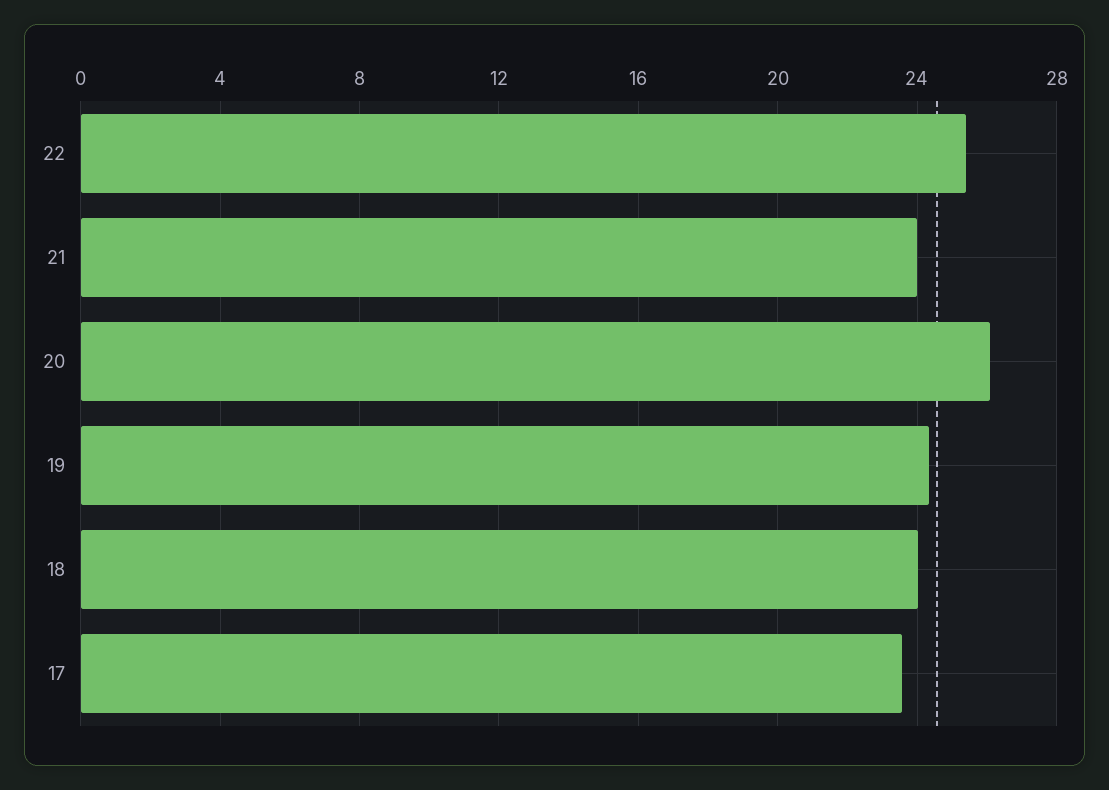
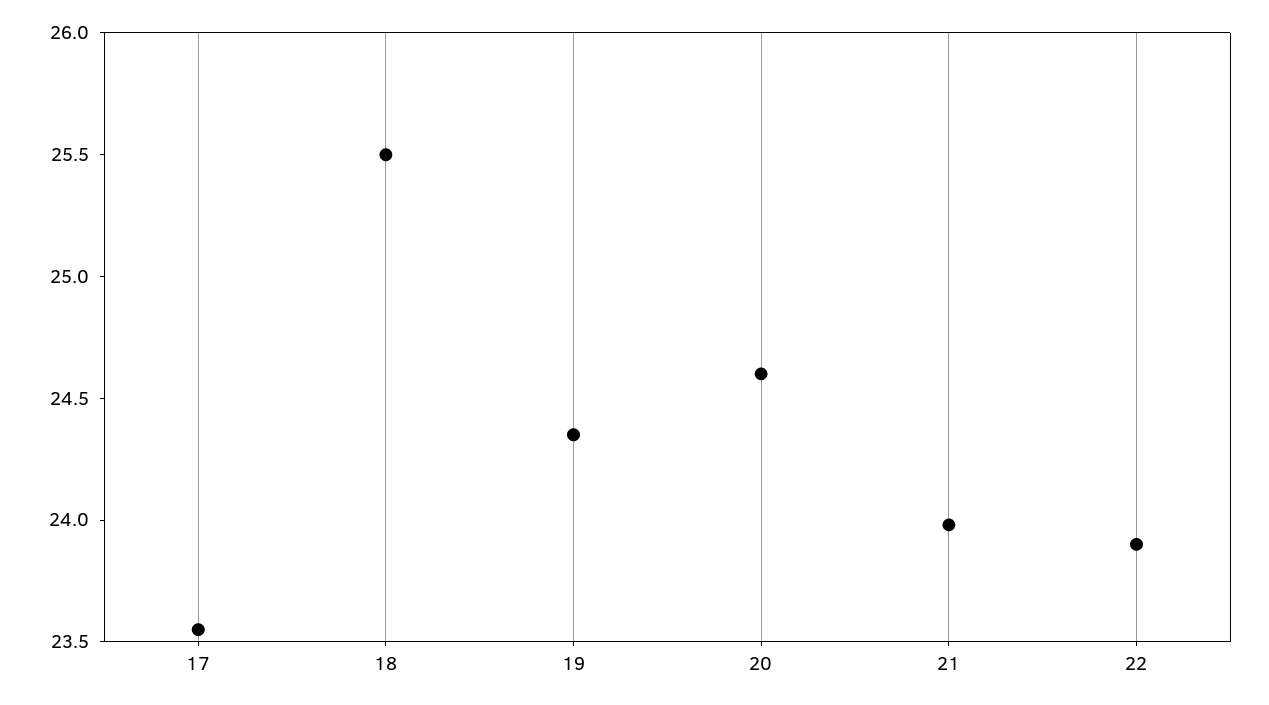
22: 25.5 -> 23.9
20: 26 -> 24.6
18: 24 -> 25.5

